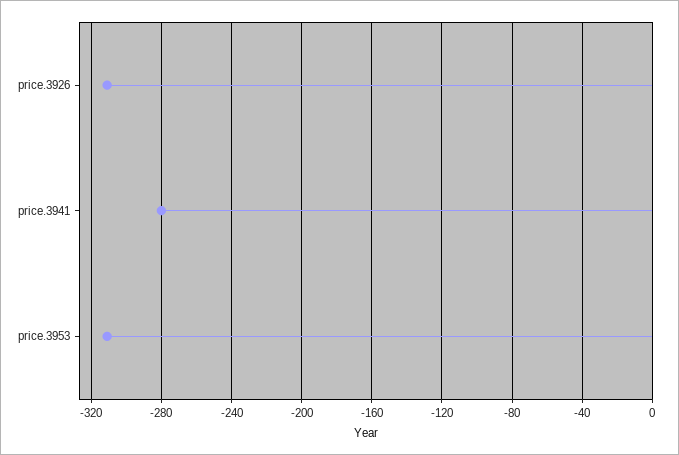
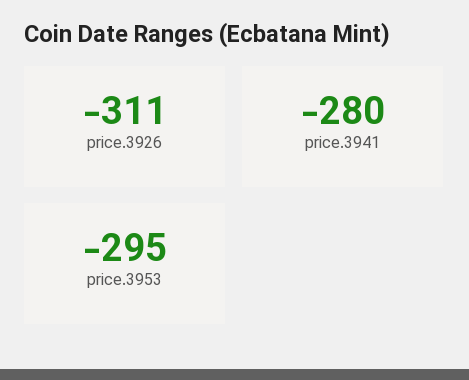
price.3953: -310 -> -295

